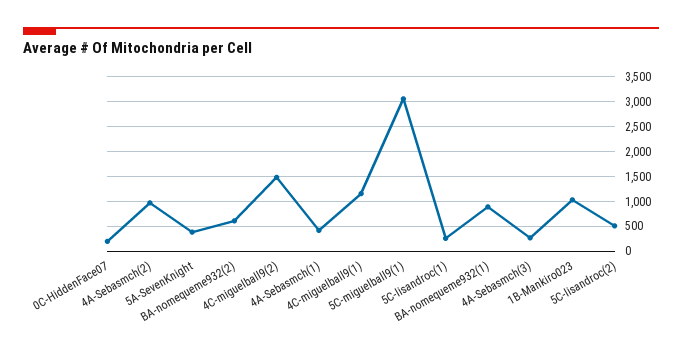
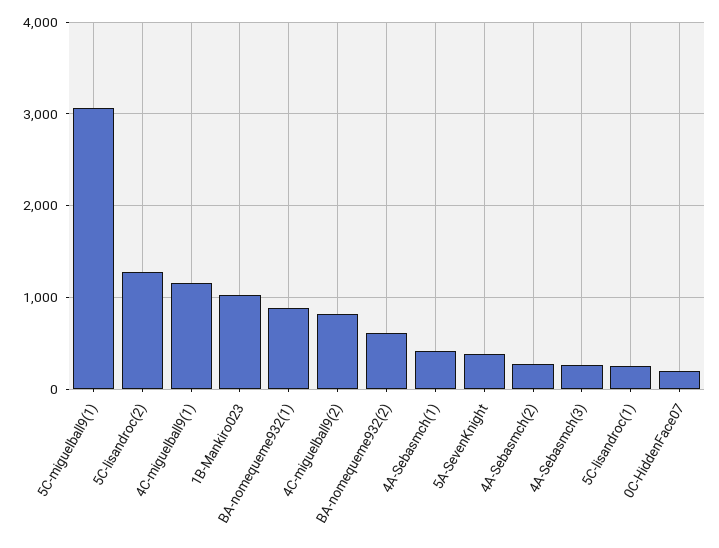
4A-Sebasmch(2): 1000 -> 300
4C-miguelball9(2): 1500 -> 800
5C-lisandroc(2): 500 -> 1300

